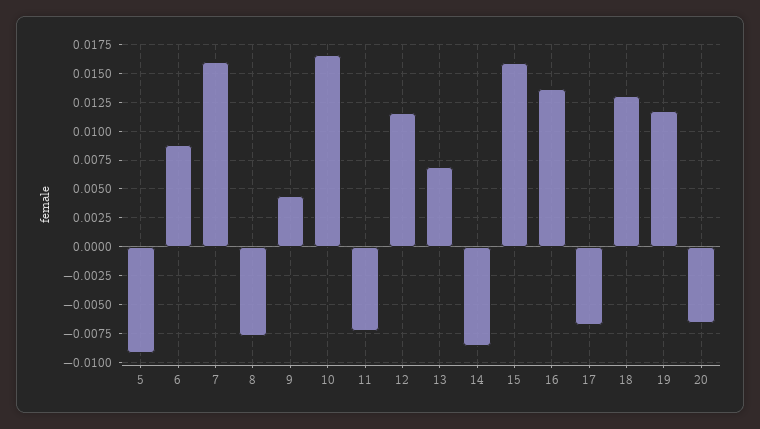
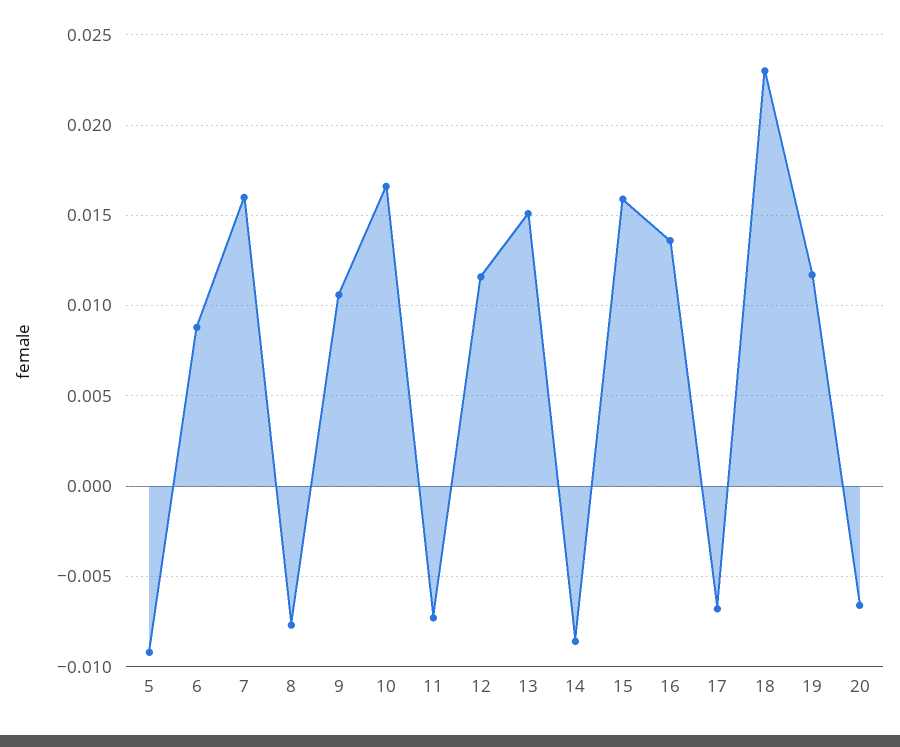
9: 0.005 -> 0.0105
13: 0.0075 -> 0.015
18: 0.0125 -> 0.023

